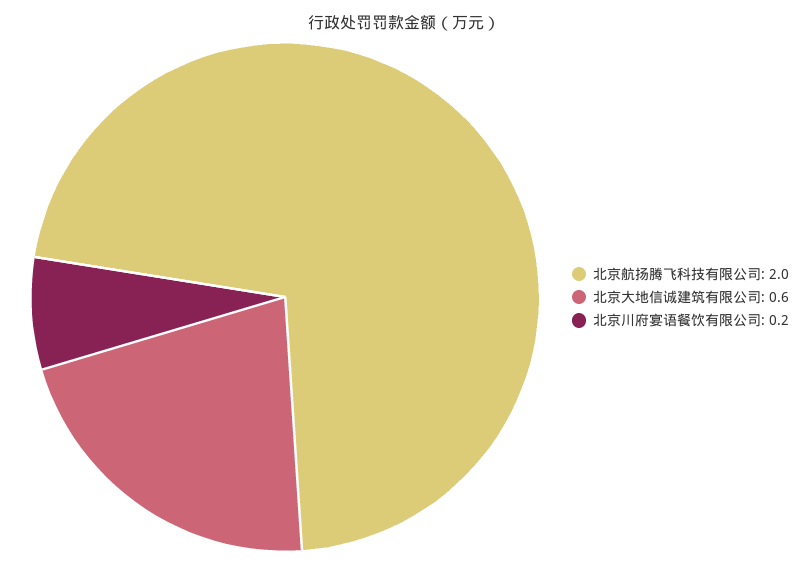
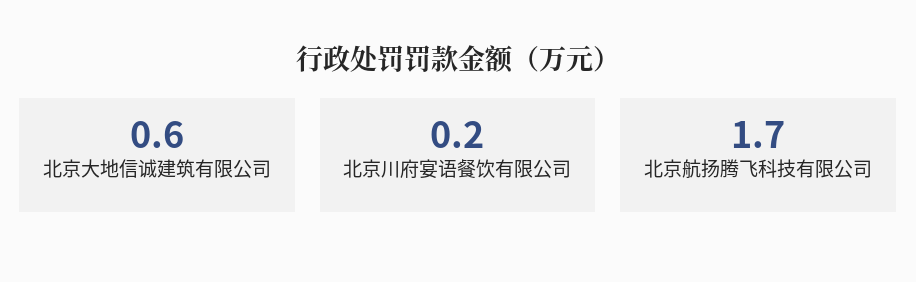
北京航扬腾飞科技有限公司: 2 -> 1.7

